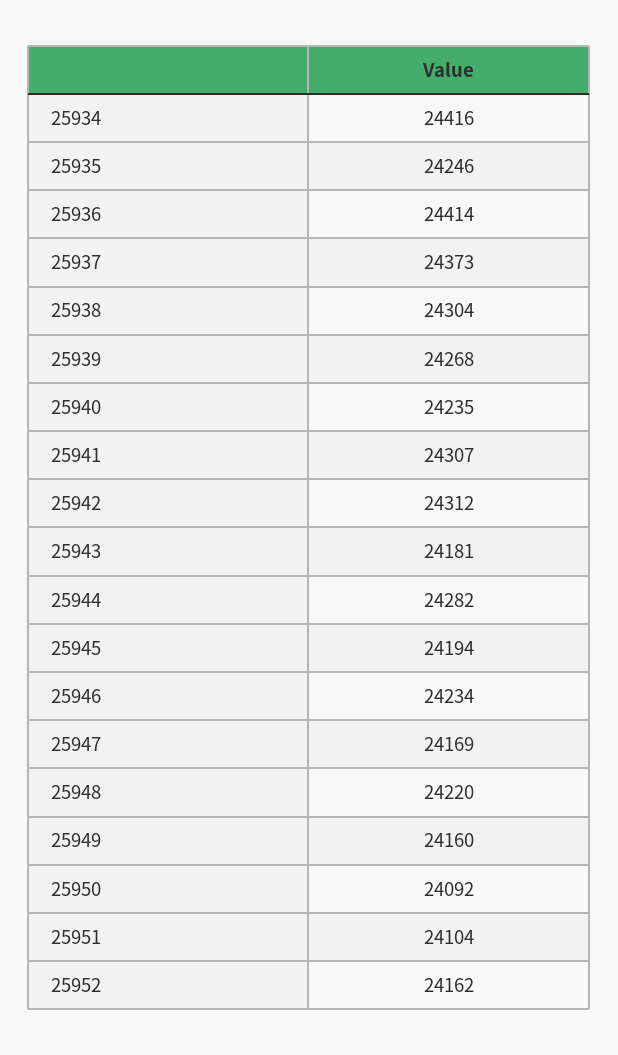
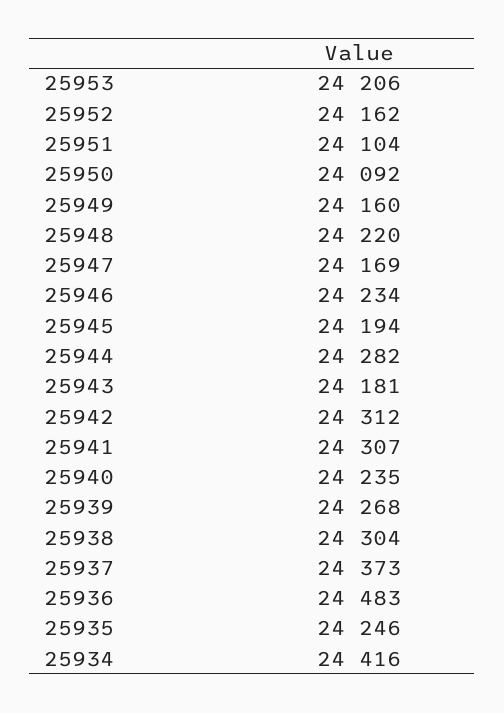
25936: 24414 -> 24483
25953: none -> 24206

